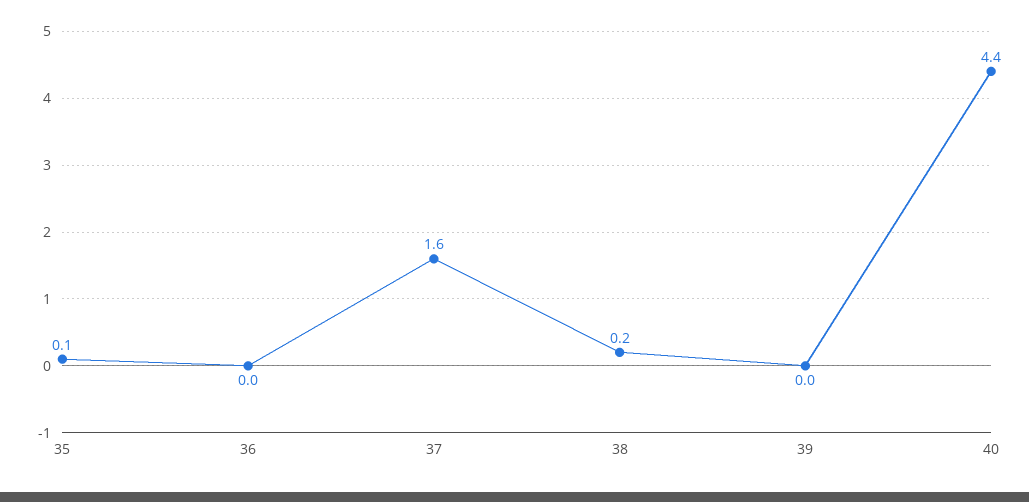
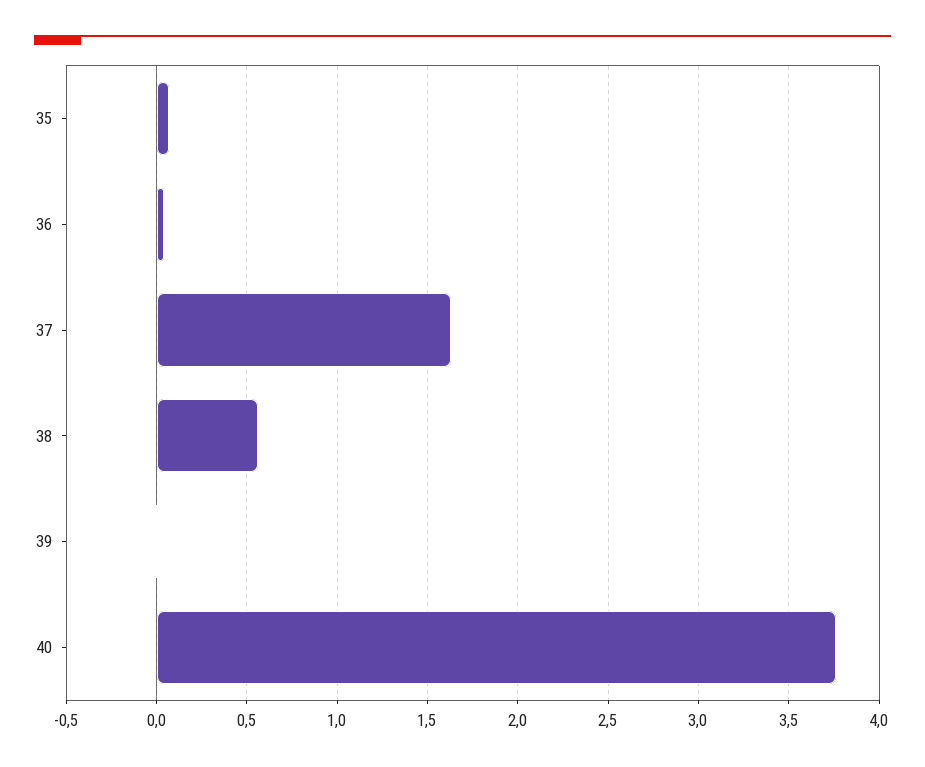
38: 0.2 -> 0.55
40: 4.4 -> 3.75

